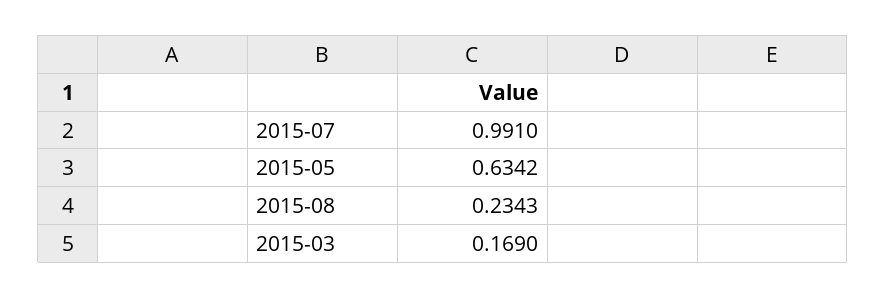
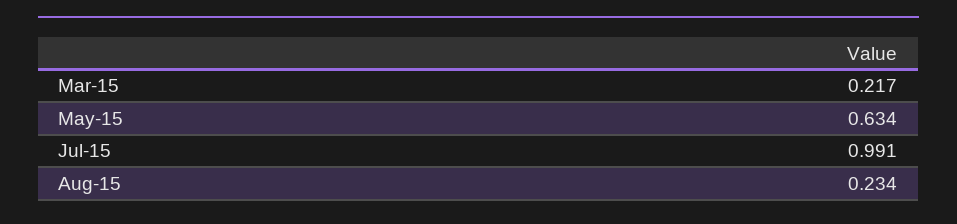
2015-03: 0.169 -> 0.217

